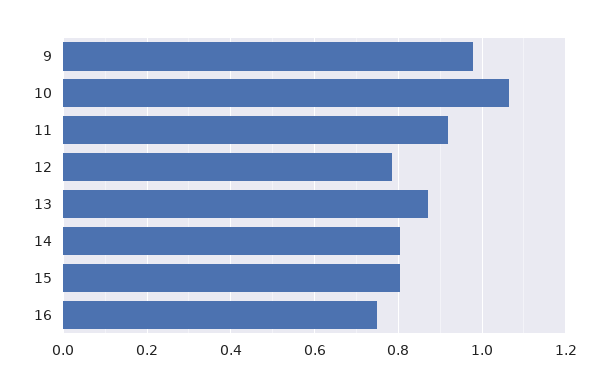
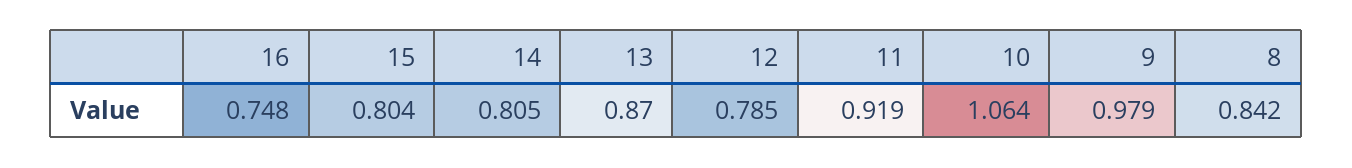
8: none -> 0.842

